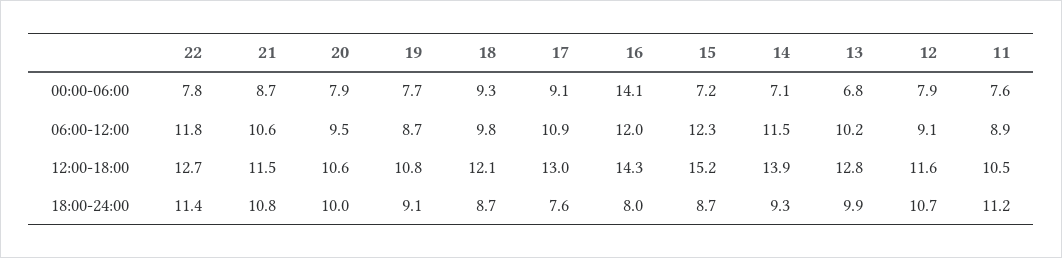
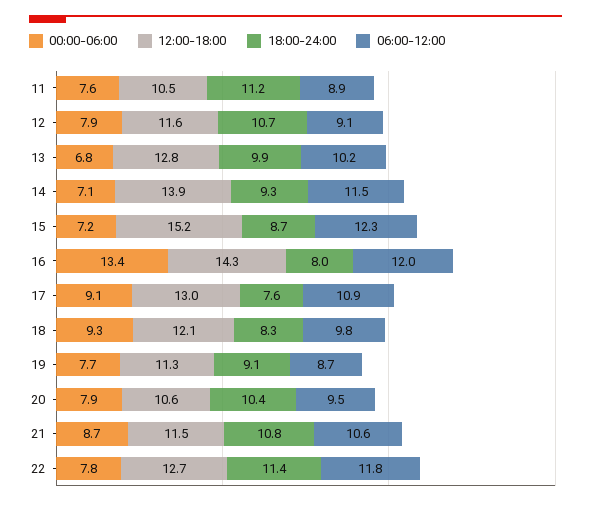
00:00-06:00, 16: 14.1 -> 13.4
12:00-18:00, 19: 10.8 -> 11.3
18:00-24:00, 20: 10 -> 10.4
18:00-24:00, 18: 8.7 -> 8.3

